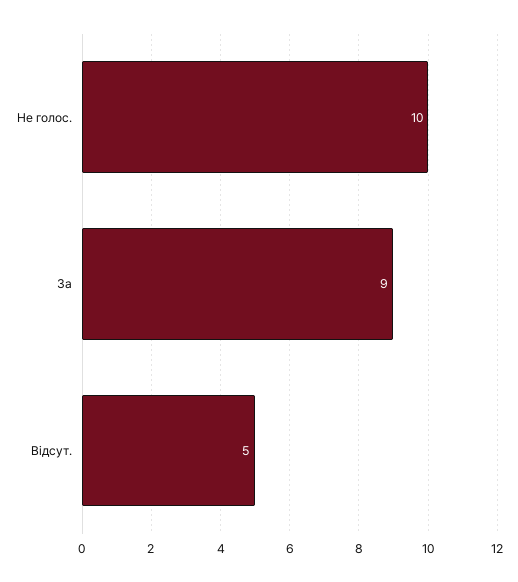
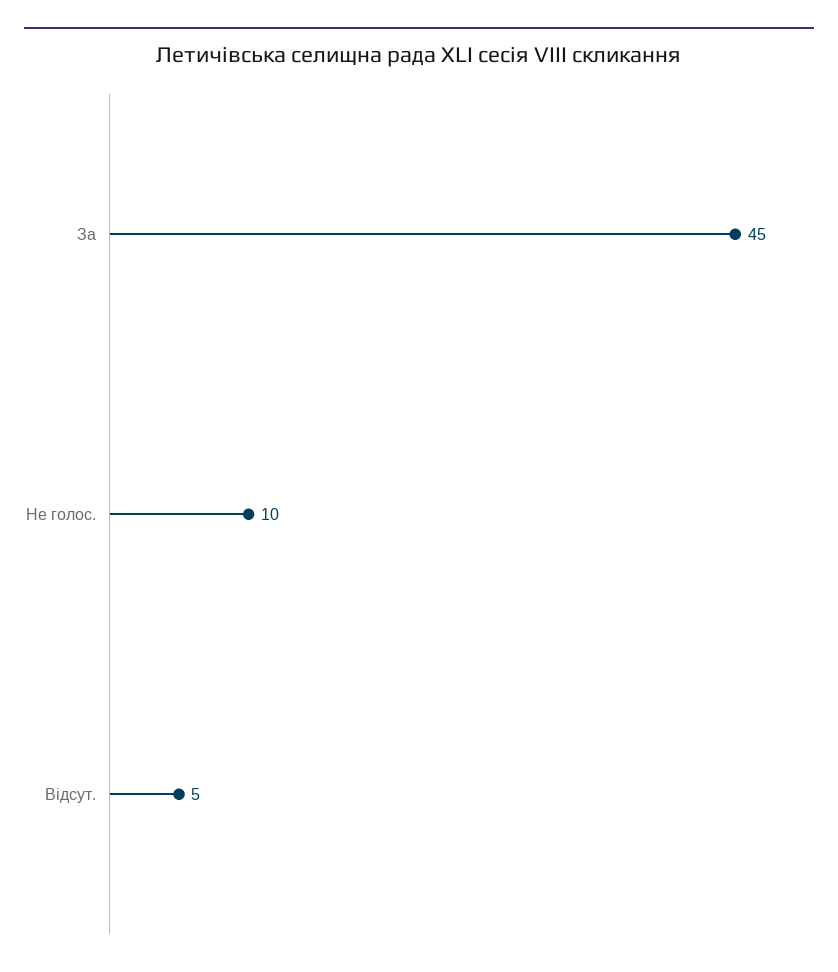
За: 9 -> 45

